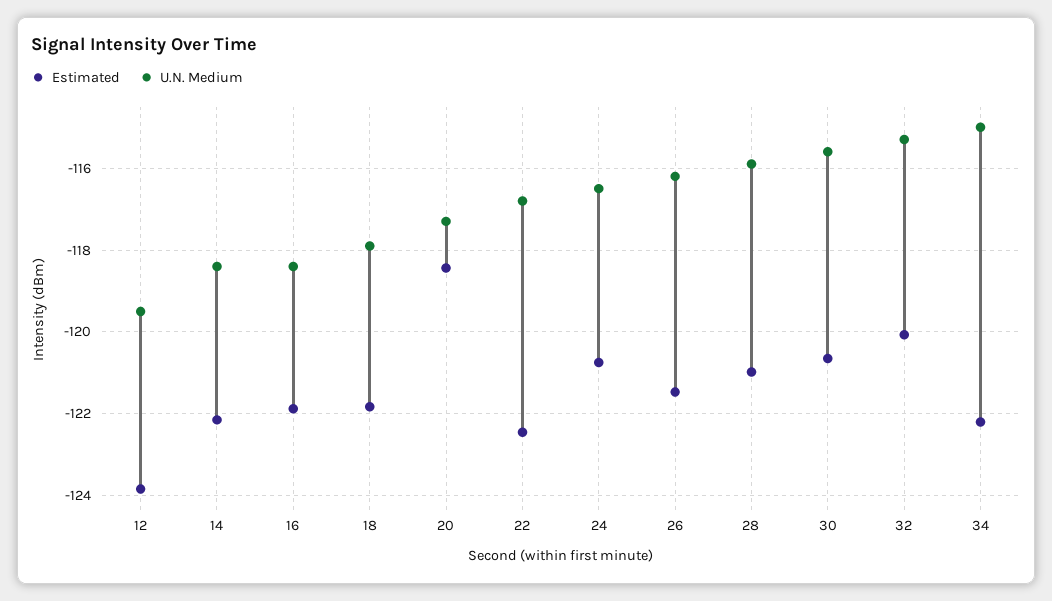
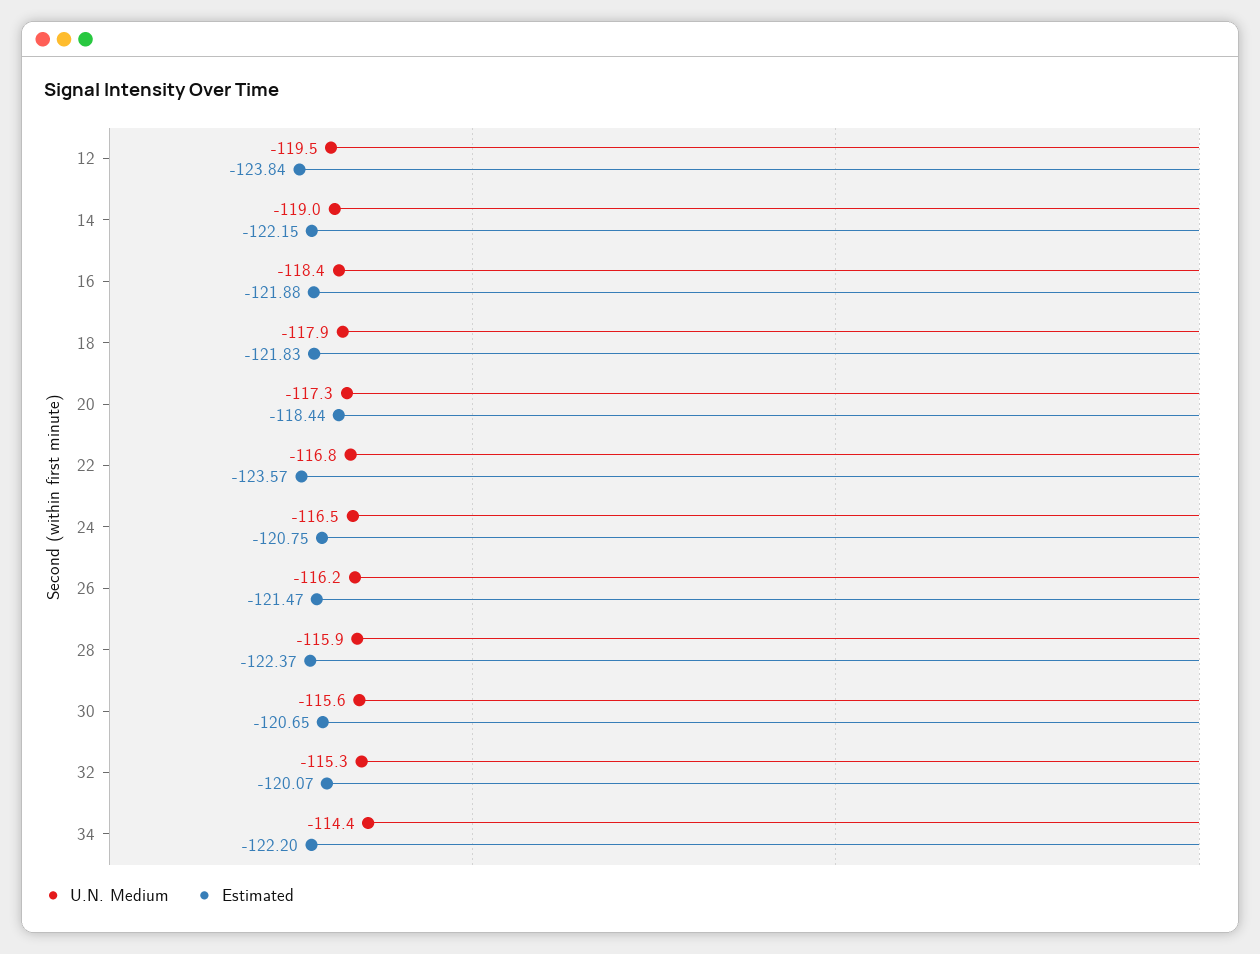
U.N. Medium, 14: -118.4 -> -119
Estimated, 22: -122.4 -> -123.57
Estimated, 28: -121 -> -122.37
U.N. Medium, 34: -115 -> -114.4

